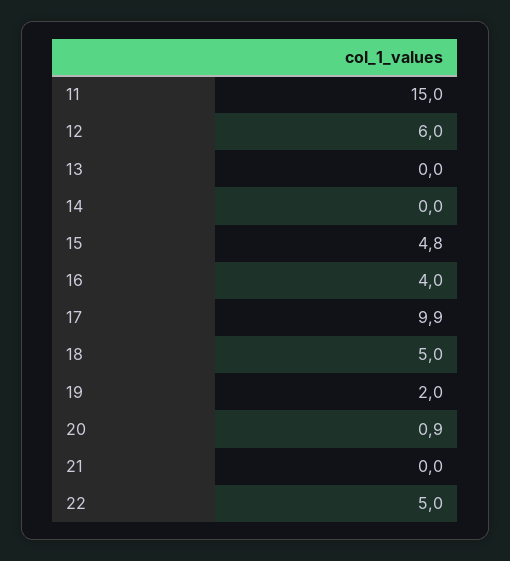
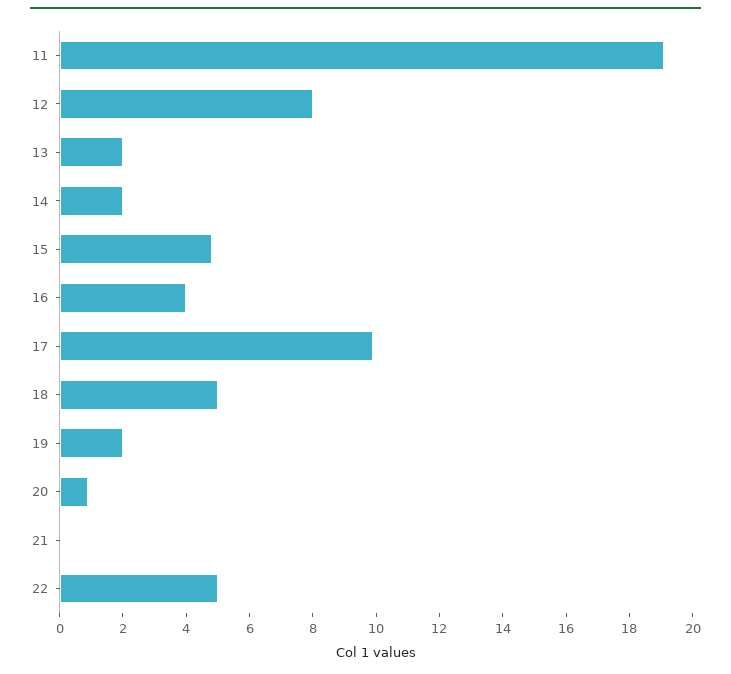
11: 15 -> 19
12: 6 -> 8
13: 0 -> 2
14: 0 -> 2

